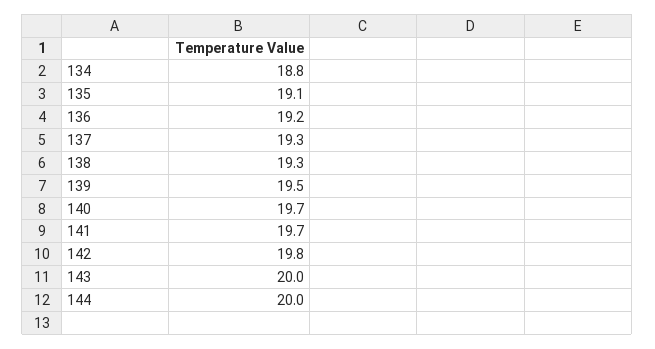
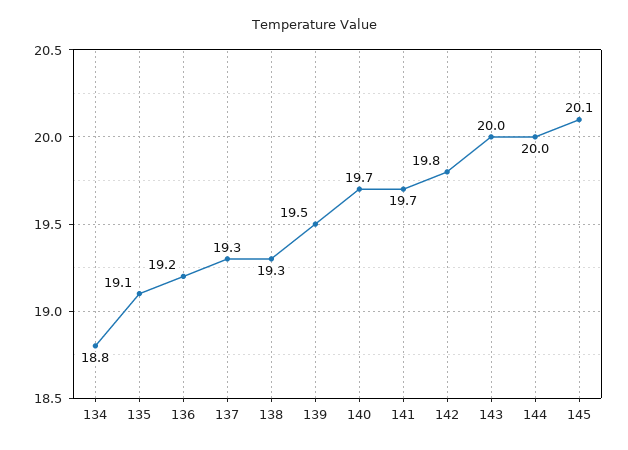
145: none -> 20.1

